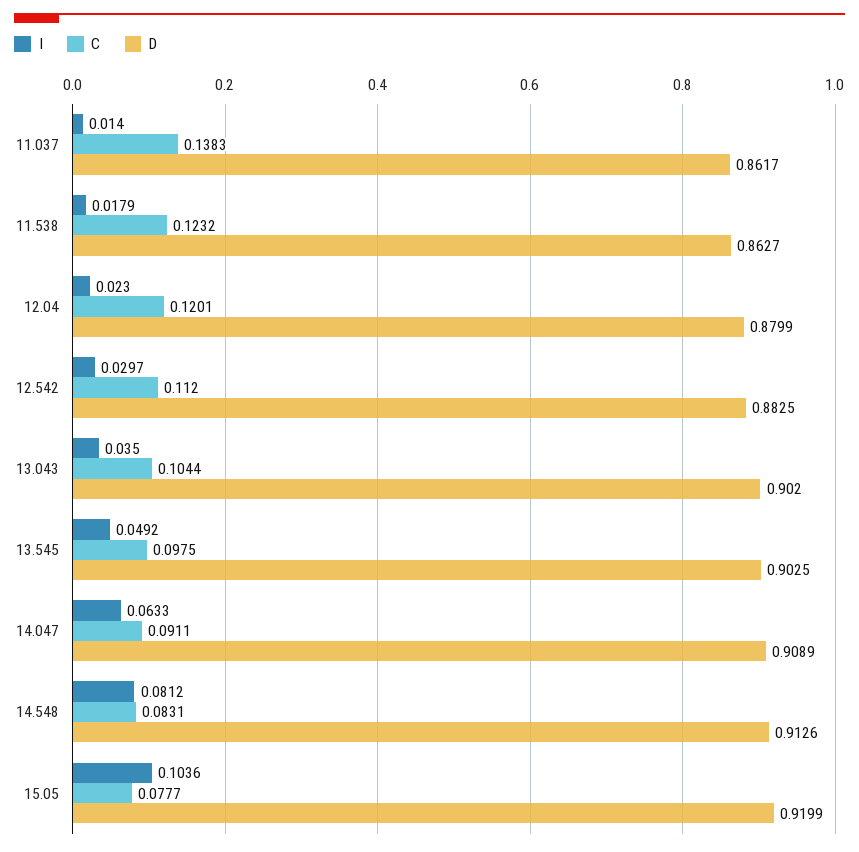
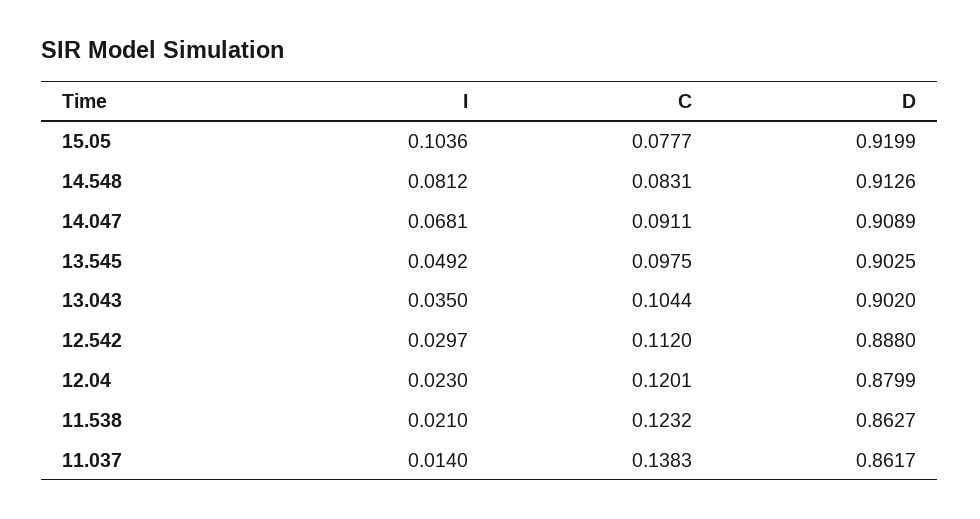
I, 11.538: 0.0179 -> 0.021
D, 12.542: 0.8825 -> 0.888
I, 14.047: 0.0633 -> 0.0681

